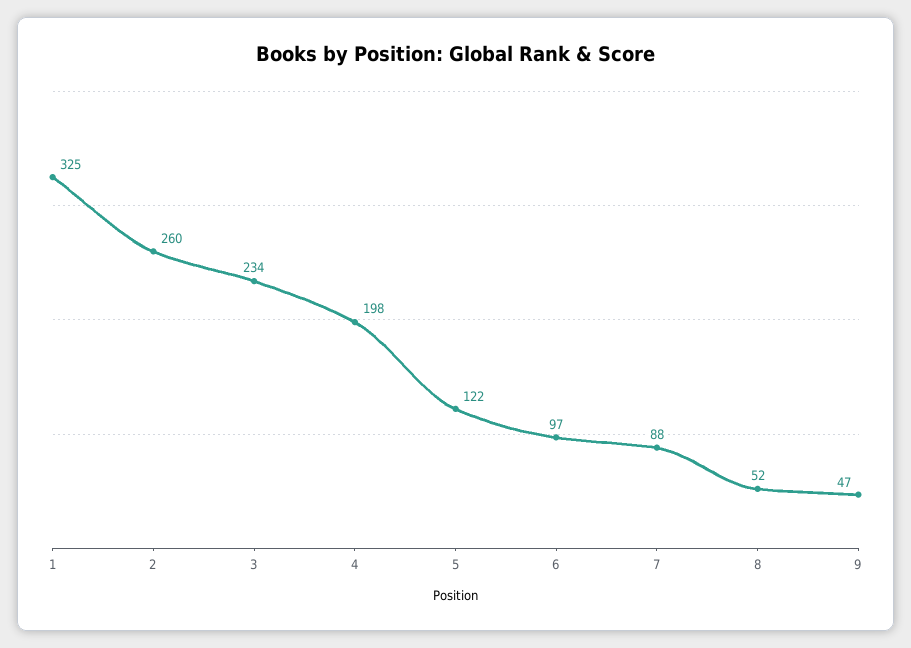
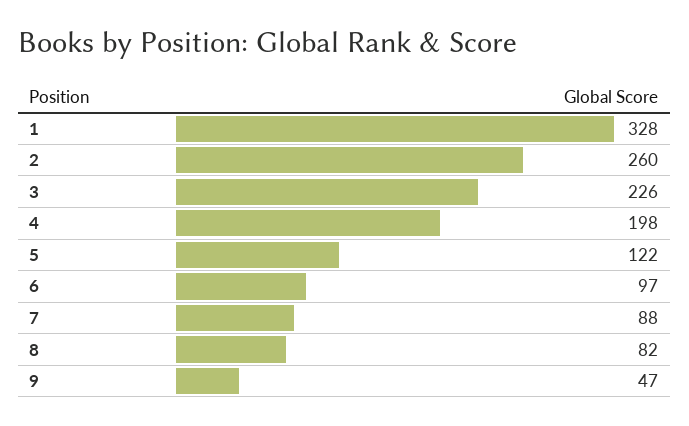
1: 325 -> 328
3: 234 -> 226
8: 52 -> 82

